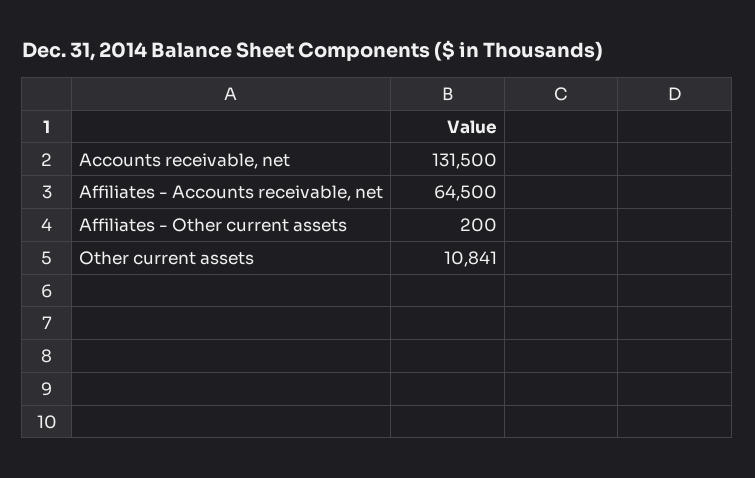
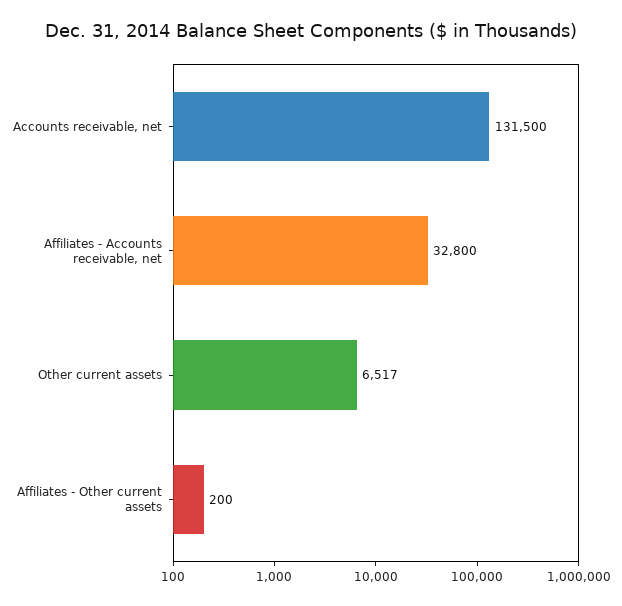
Affiliates - Accounts receivable, net: 64500 -> 32800
Other current assets: 10841 -> 6517

